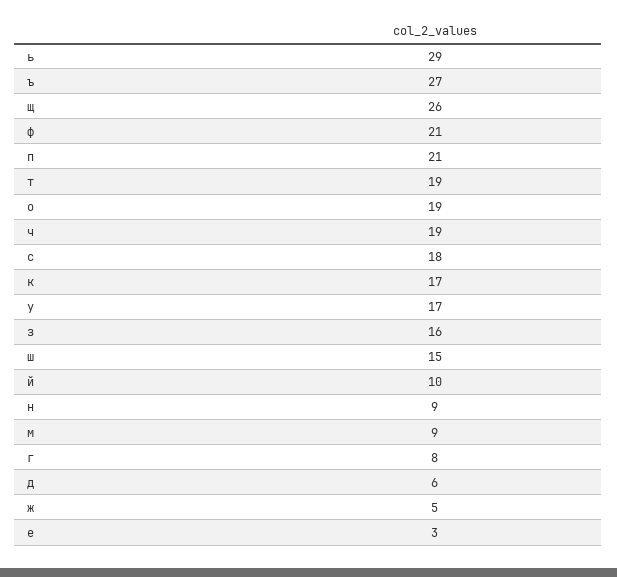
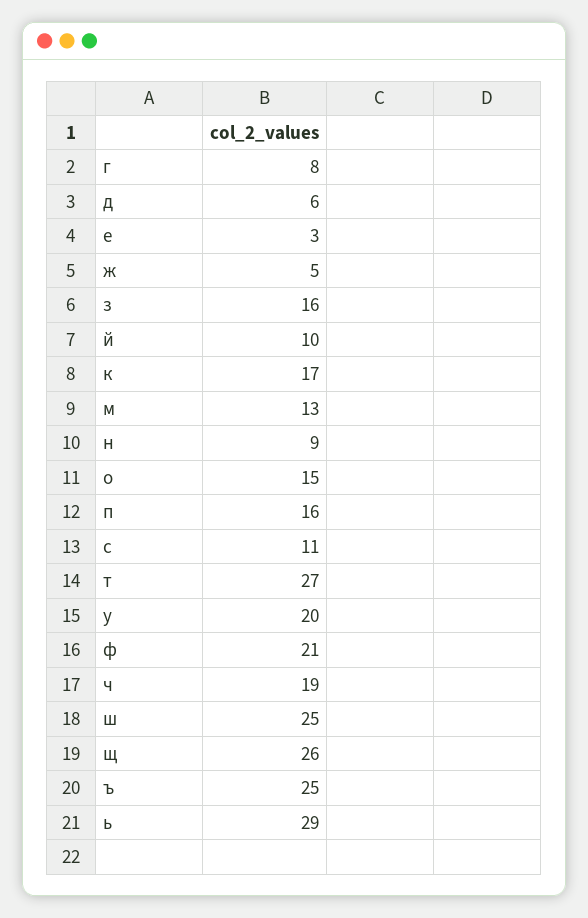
ъ: 27 -> 25
п: 21 -> 16
т: 19 -> 27
о: 19 -> 15
с: 18 -> 11
у: 17 -> 20
ш: 15 -> 25
м: 9 -> 13

